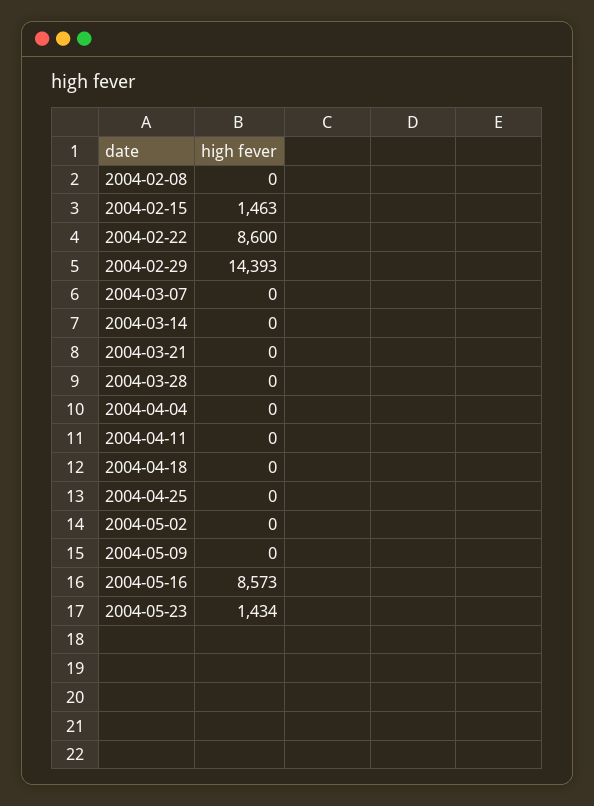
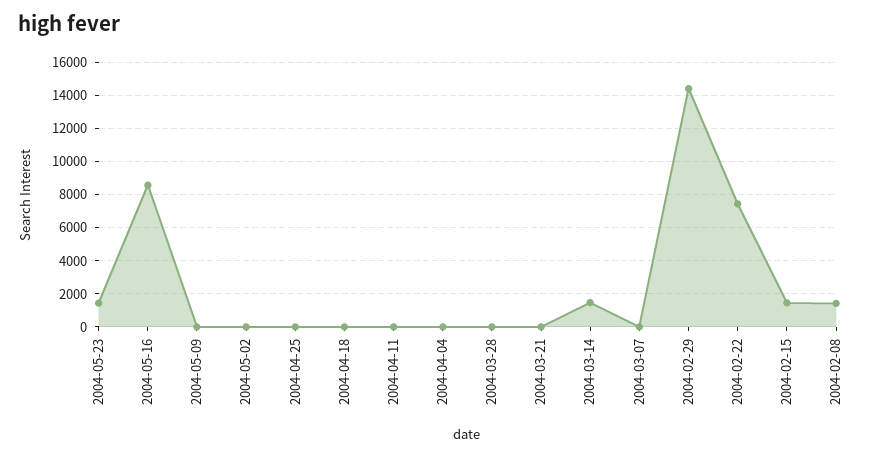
2004-02-08: 0 -> 1500
2004-02-22: 8600 -> 7500
2004-03-14: 0 -> 1500

